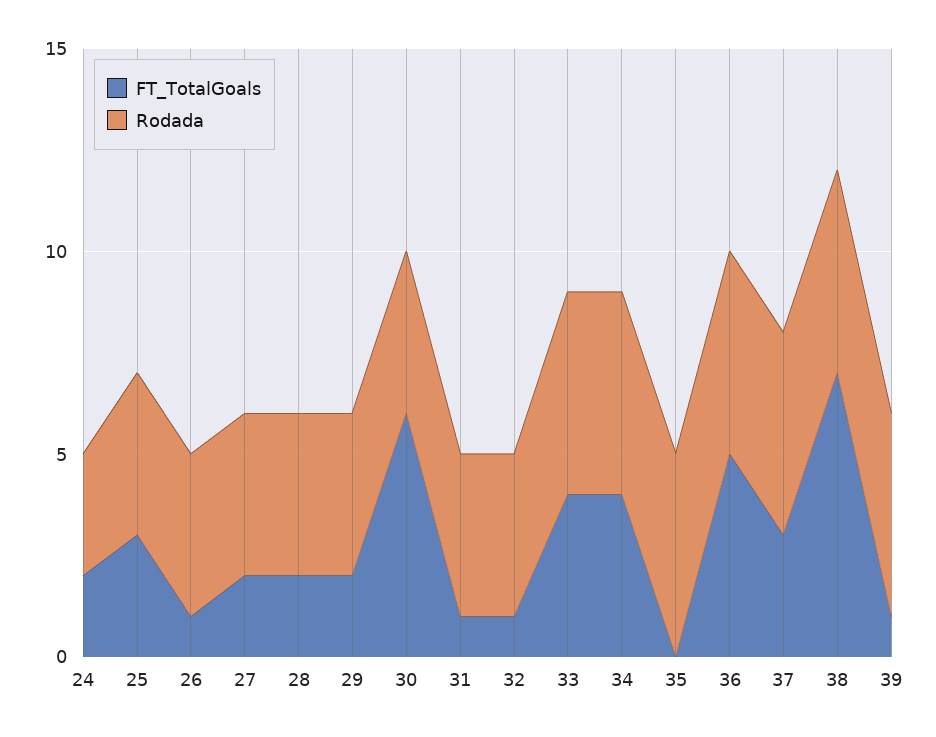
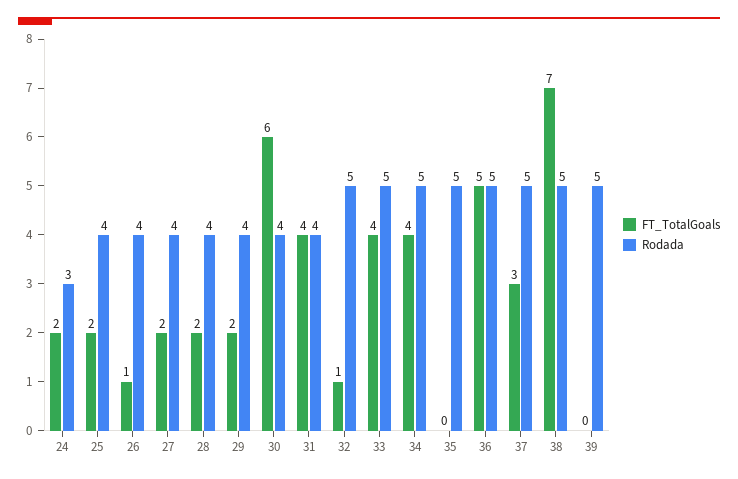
FT_TotalGoals, 25: 3 -> 2
FT_TotalGoals, 31: 1 -> 4
Rodada, 32: 4 -> 5
FT_TotalGoals, 39: 1 -> 0

